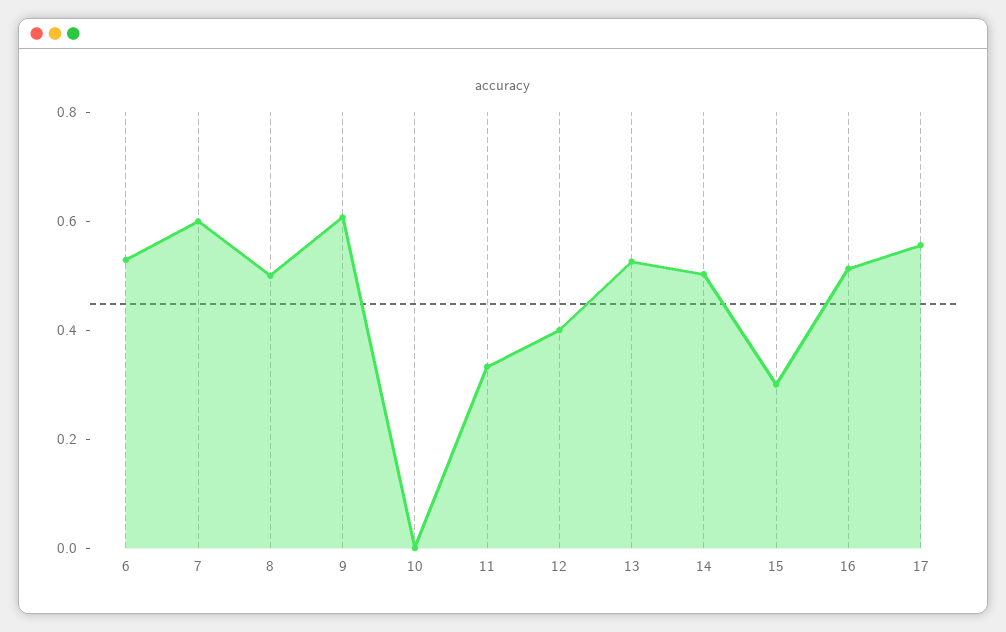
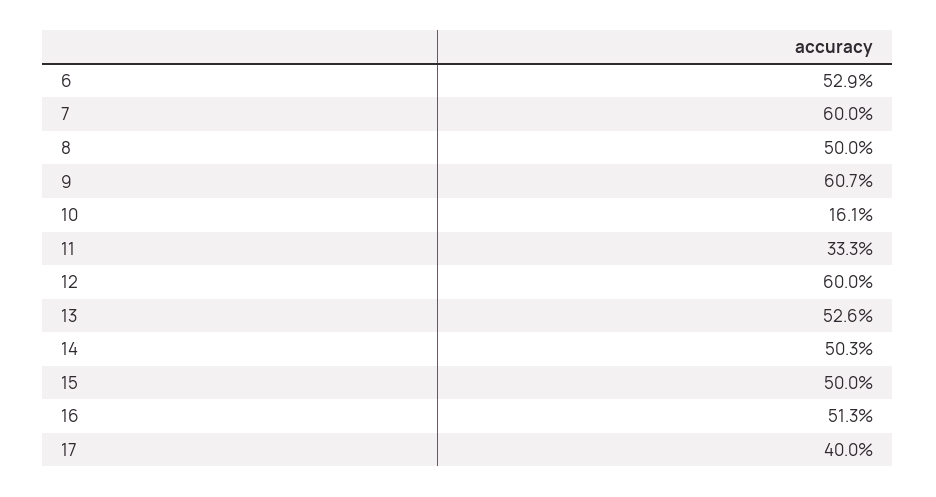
10: 0 -> 0.161
12: 0.4 -> 0.6
15: 0.3 -> 0.5
17: 0.55 -> 0.4

